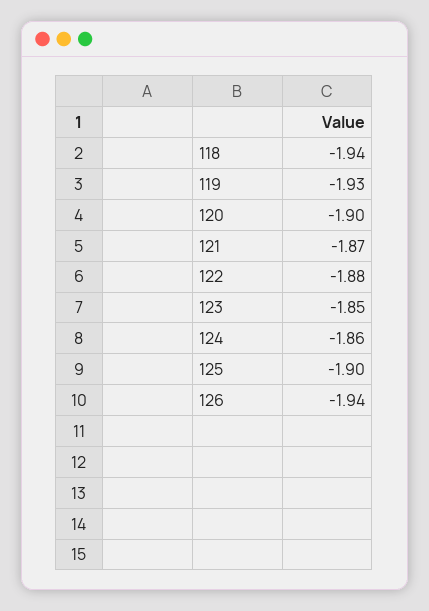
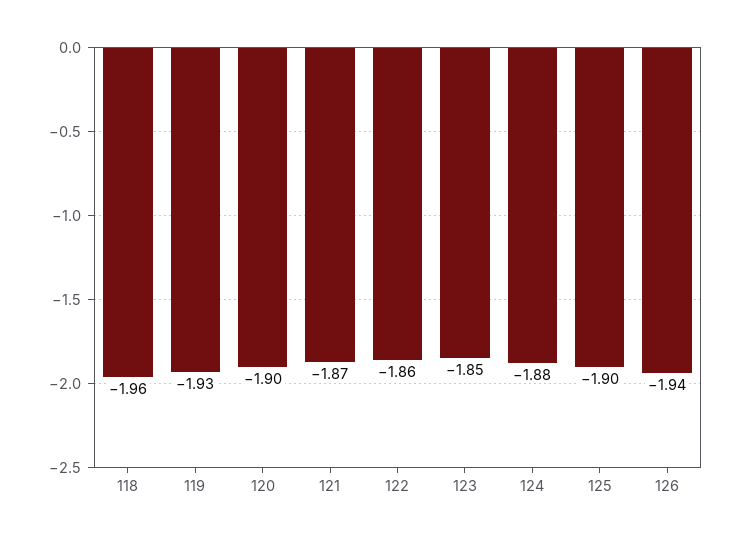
118: -1.94 -> -1.96
122: -1.88 -> -1.86
124: -1.86 -> -1.88

